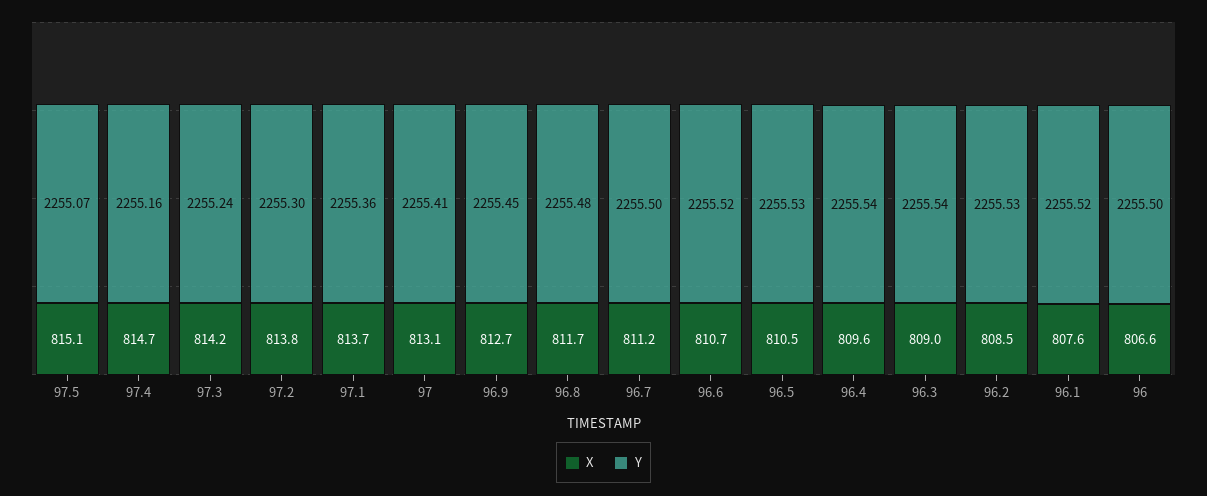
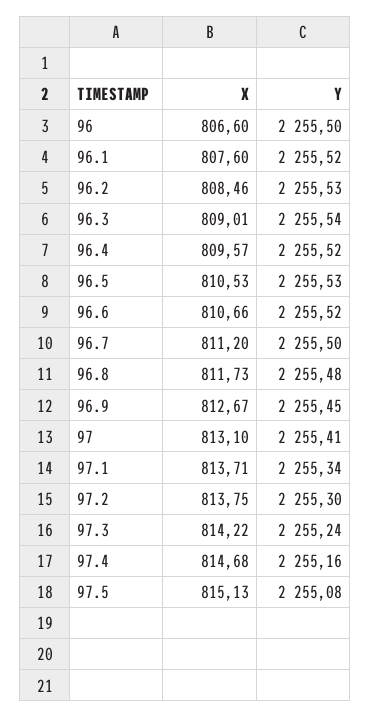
Y, 97.5: 2255.07 -> 2255.08
Y, 97.1: 2255.36 -> 2255.34
Y, 96.4: 2255.54 -> 2255.52

